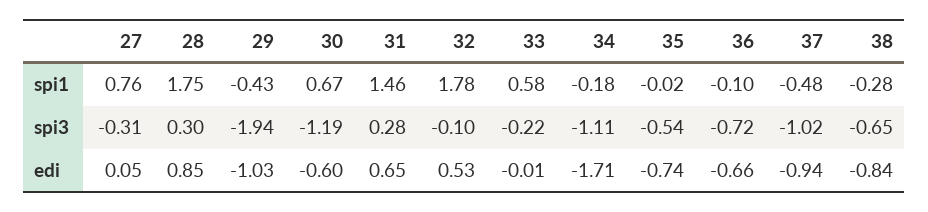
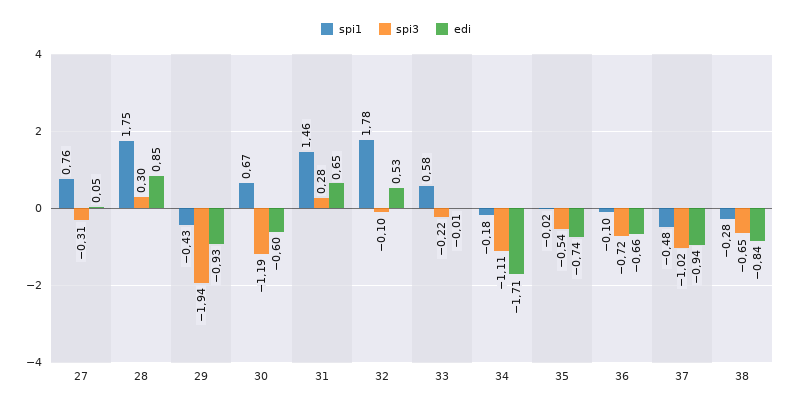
edi, 29: -1.03 -> -0.93

